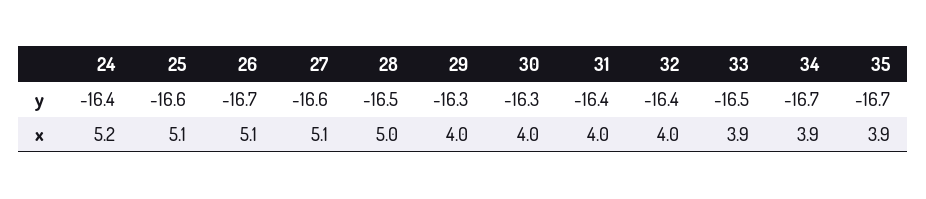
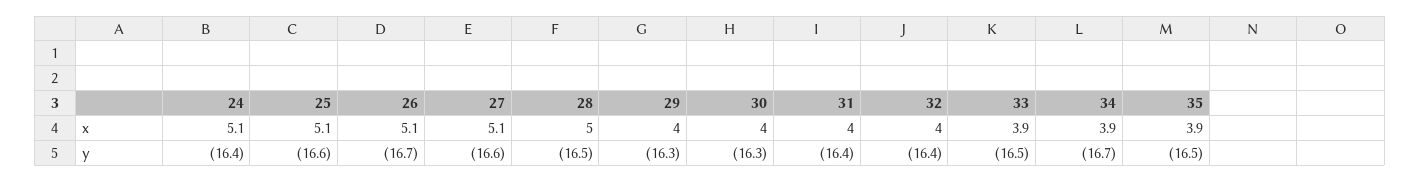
35, y: -16.7 -> -16.5
24, x: 5.2 -> 5.1

